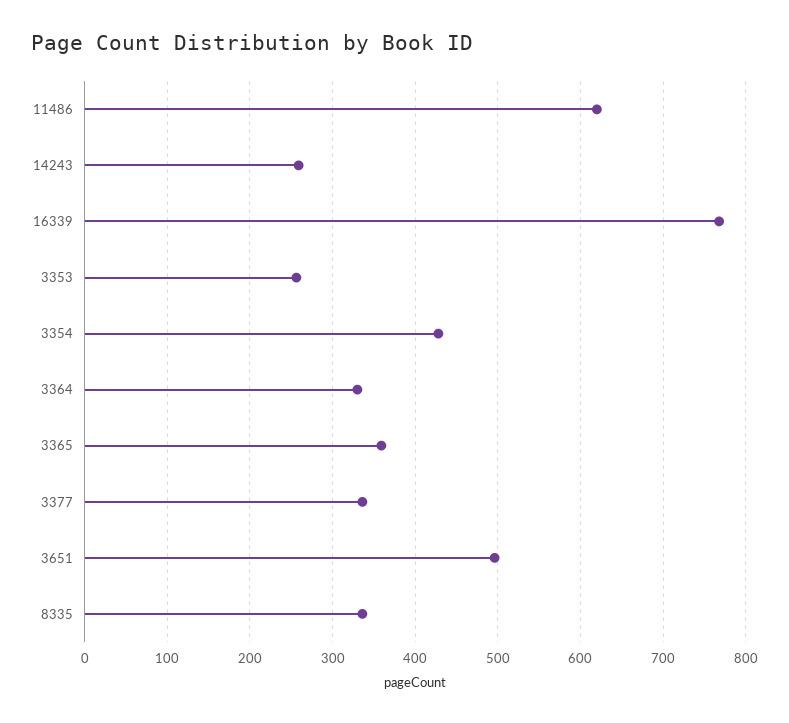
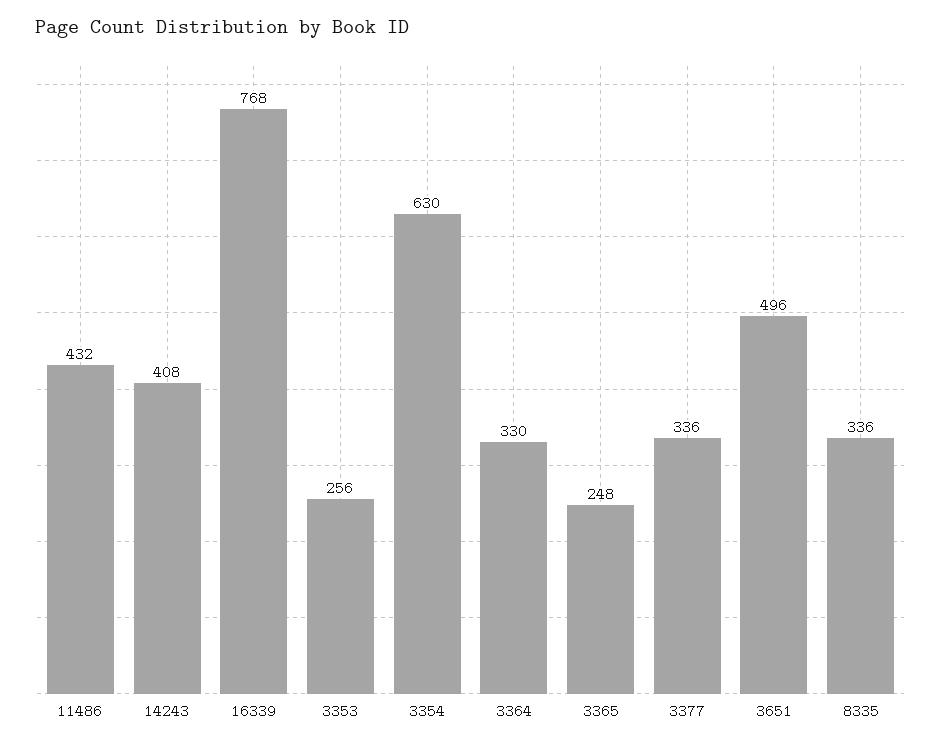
11486: 620 -> 432
14243: 260 -> 408
3354: 430 -> 630
3365: 360 -> 248

